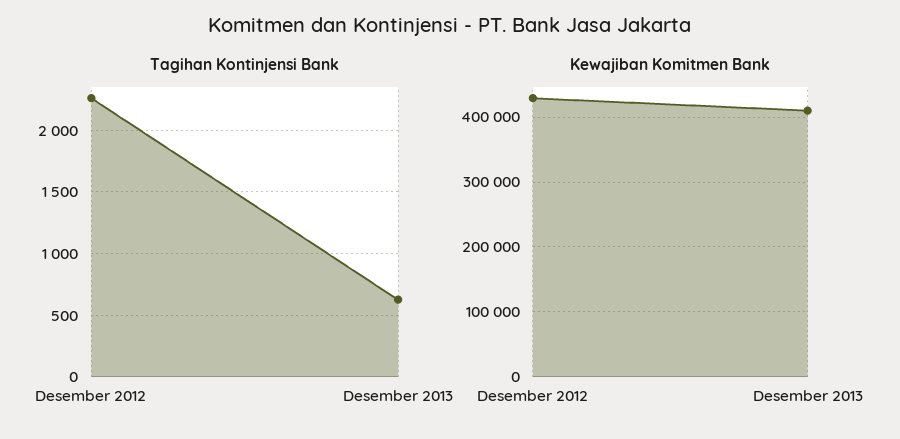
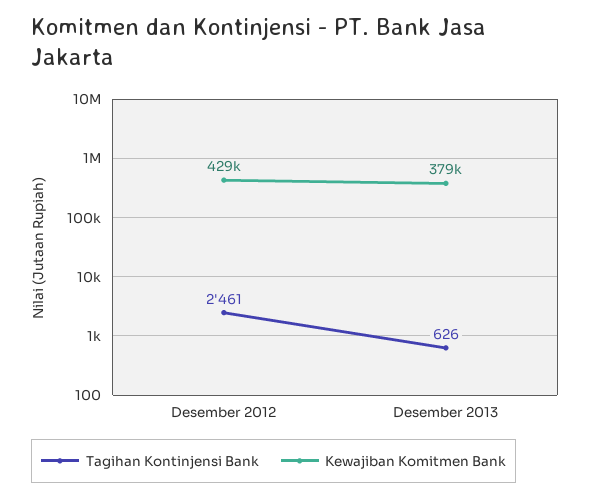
Tagihan Kontinjensi Bank, Desember 2012: 2250 -> 2461
Kewajiban Komitmen Bank, Desember 2013: 410000 -> 379000

